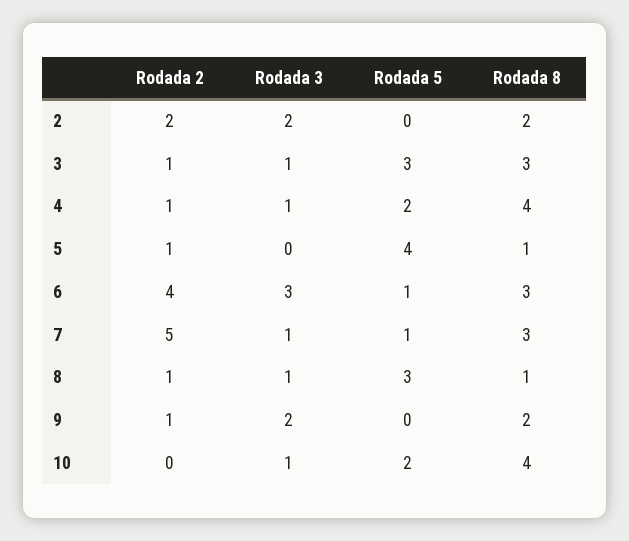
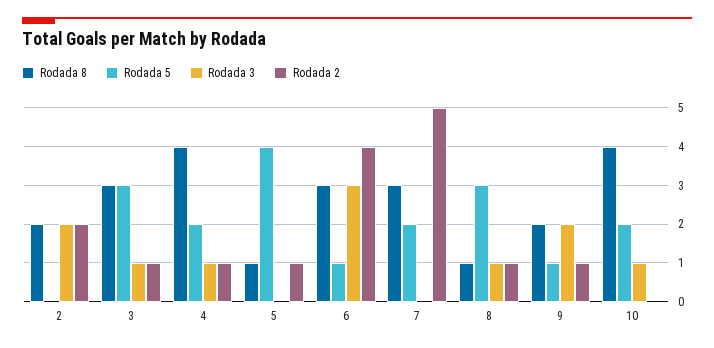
Rodada 3, 7: 1 -> 0
Rodada 5, 7: 1 -> 2
Rodada 5, 9: 0 -> 1

